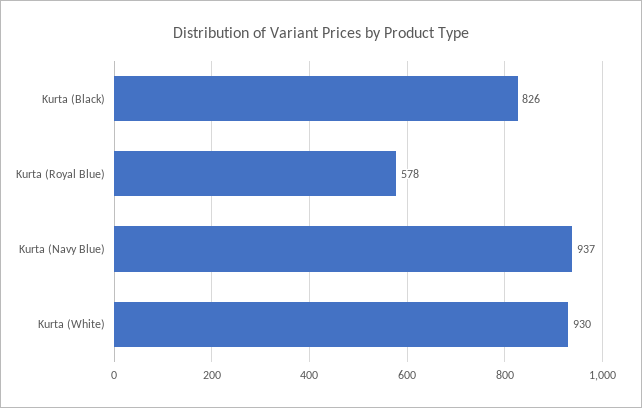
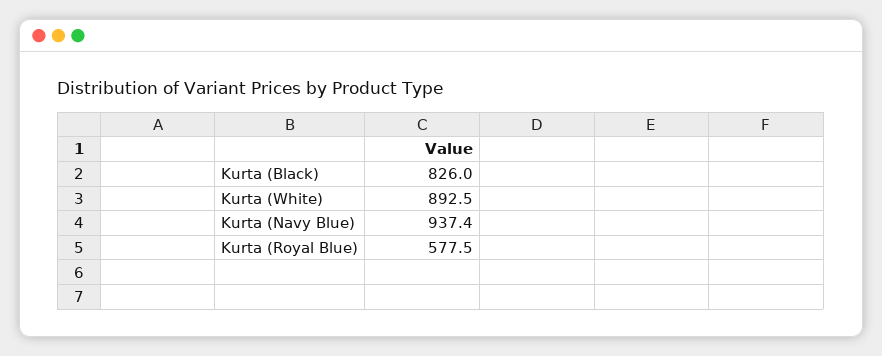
Kurta (White): 930 -> 892.5

